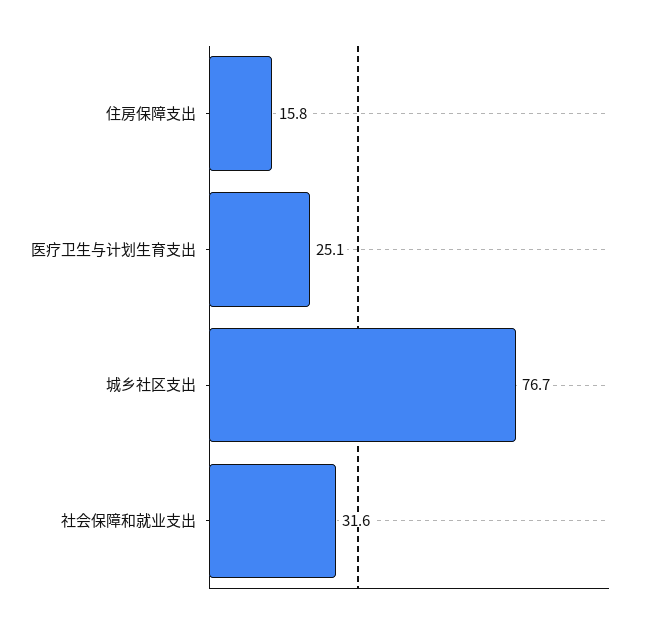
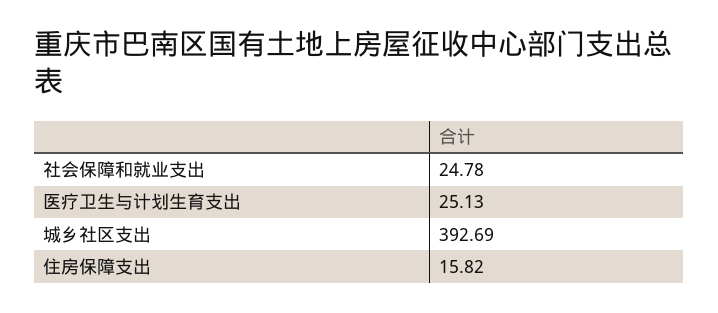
城乡社区支出: 76.7 -> 392.69
社会保障和就业支出: 31.6 -> 24.78

